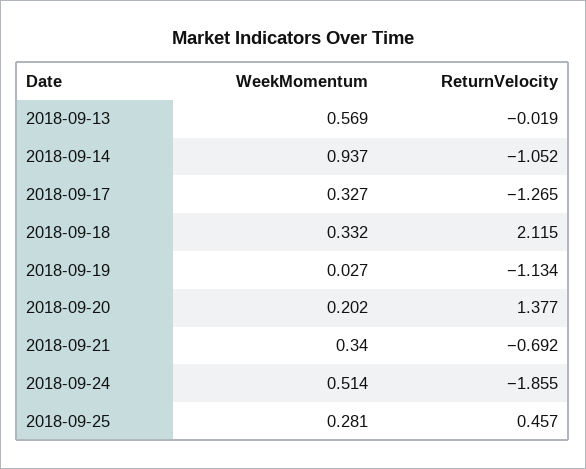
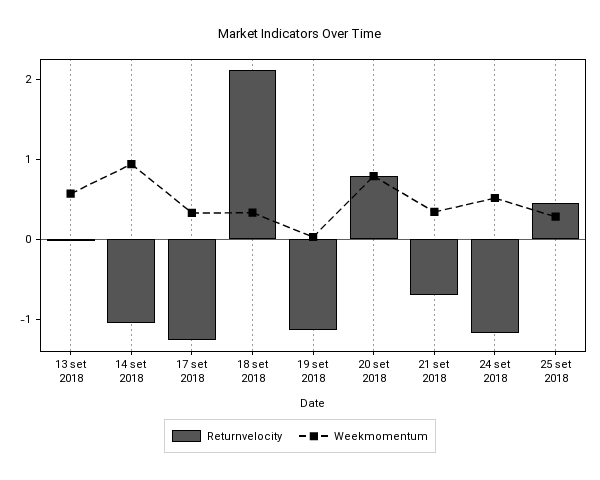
WeekMomentum, 2018-09-20: 0.202 -> 0.8
ReturnVelocity, 2018-09-20: 1.377 -> 0.8
ReturnVelocity, 2018-09-24: -1.855 -> -1.2

